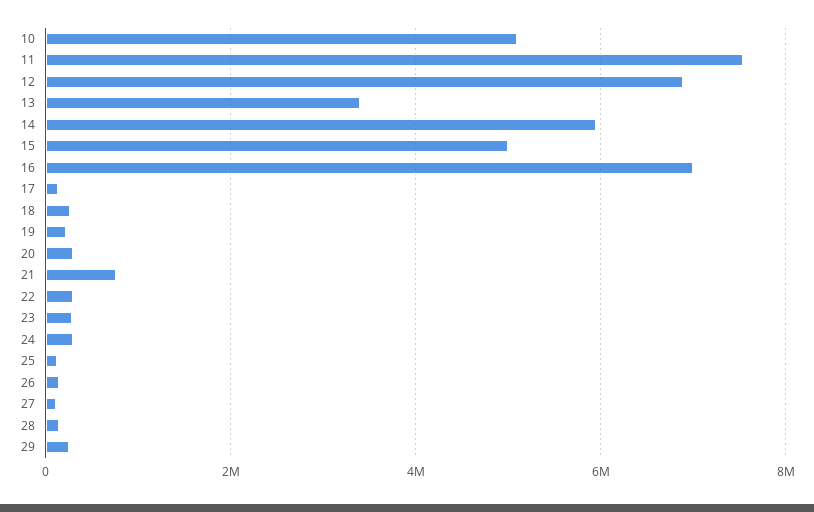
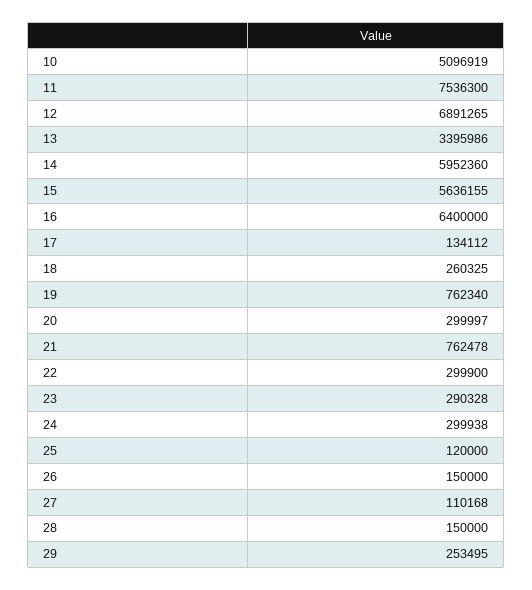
15: 5000000 -> 5636155
16: 7000000 -> 6400000
19: 200000 -> 762340

